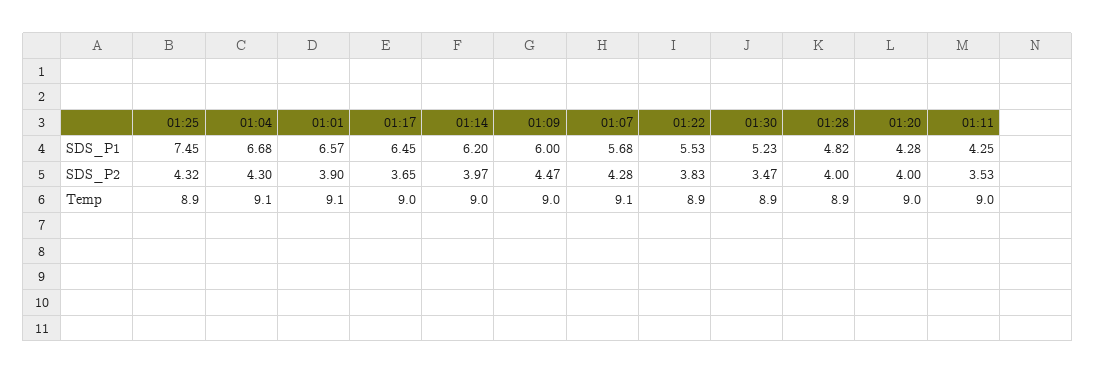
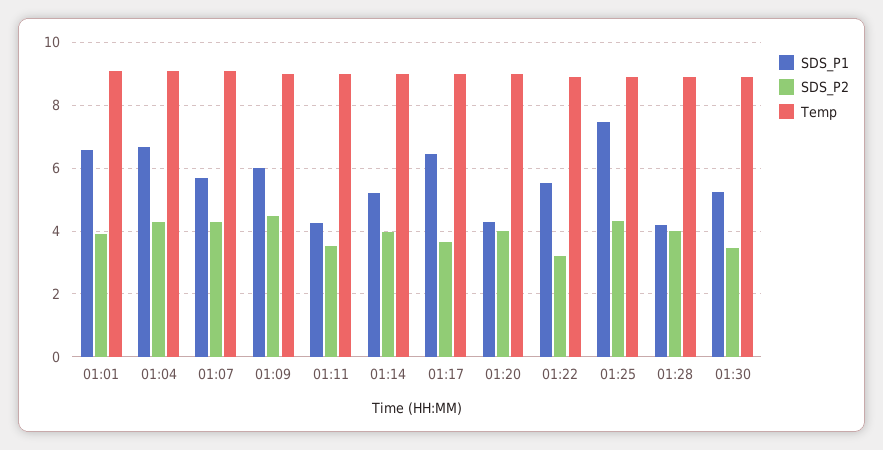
SDS_P1, 01:14: 6.2 -> 5.2
SDS_P1, 01:28: 4.82 -> 4.2
SDS_P2, 01:22: 3.83 -> 3.2

